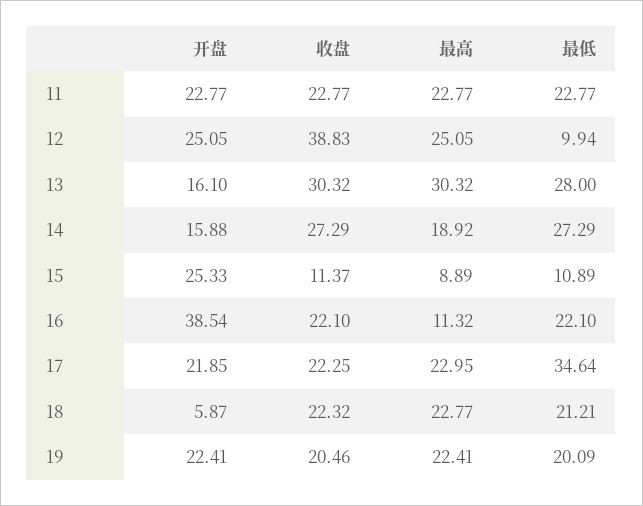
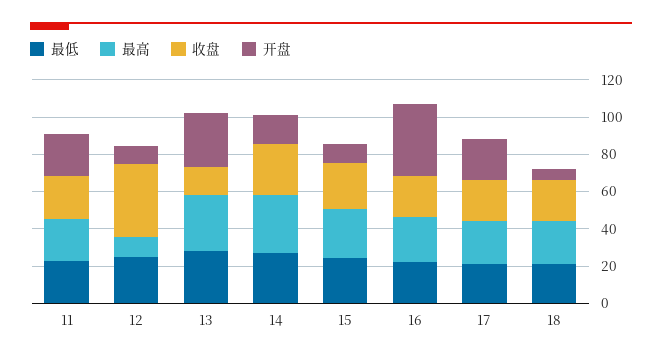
开盘, 12: 25.05 -> 10
最高, 12: 25.05 -> 10
最低, 12: 9.94 -> 25
开盘, 13: 16.1 -> 30
收盘, 13: 30.32 -> 15
最高, 14: 18.92 -> 30
开盘, 15: 25.33 -> 10
收盘, 15: 11.37 -> 25
最高, 15: 8.89 -> 25
最低, 15: 10.89 -> 25
最高, 16: 11.32 -> 25
最低, 17: 34.64 -> 20
开盘, 19: 22.41 -> none
收盘, 19: 20.46 -> none
最高, 19: 22.41 -> none
最低, 19: 20.09 -> none

